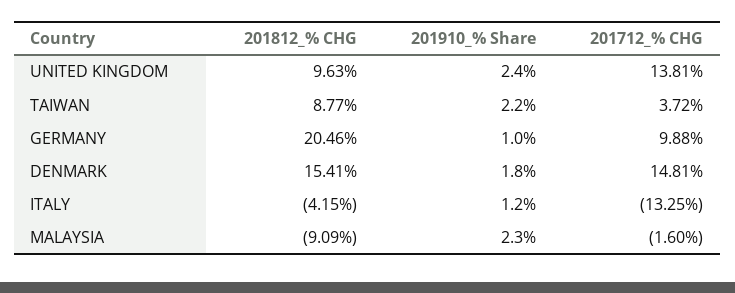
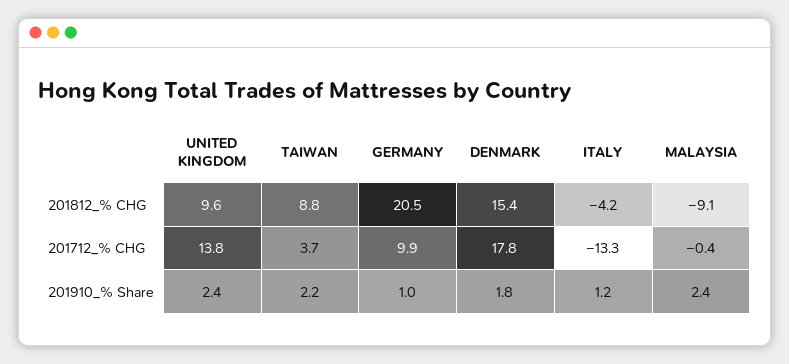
201712_% CHG, DENMARK: 14.81 -> 17.8
201910_% Share, MALAYSIA: 2.3 -> 2.4
201712_% CHG, MALAYSIA: -1.6 -> -0.4

